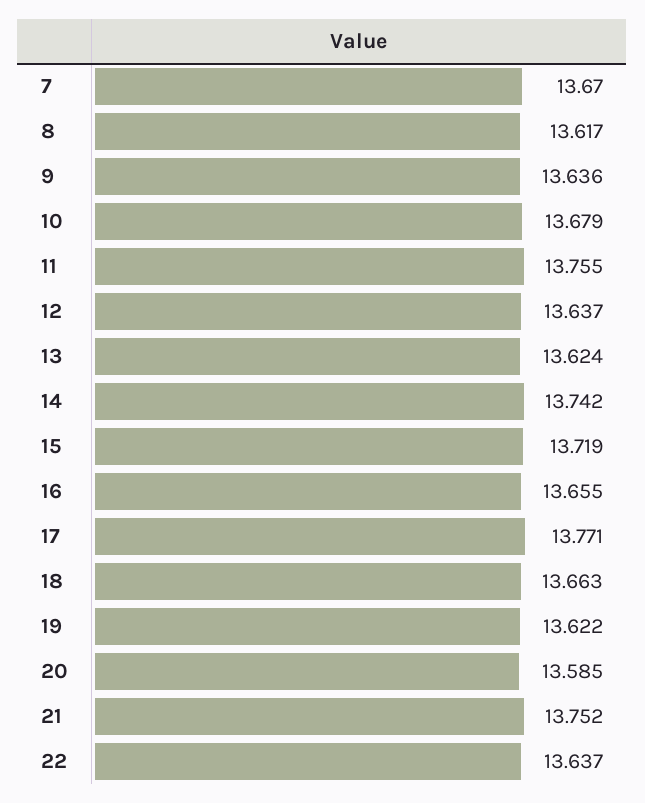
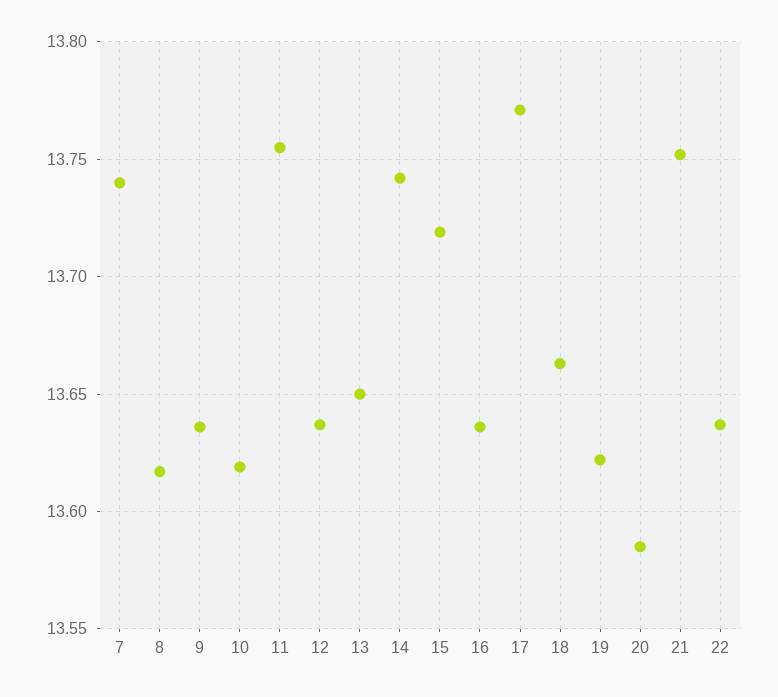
7: 13.67 -> 13.74
10: 13.679 -> 13.62
13: 13.624 -> 13.65
16: 13.655 -> 13.635

